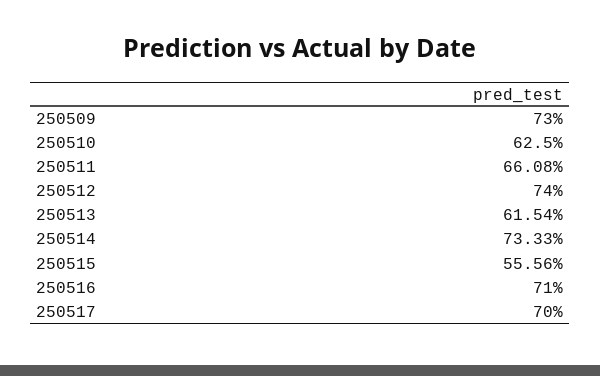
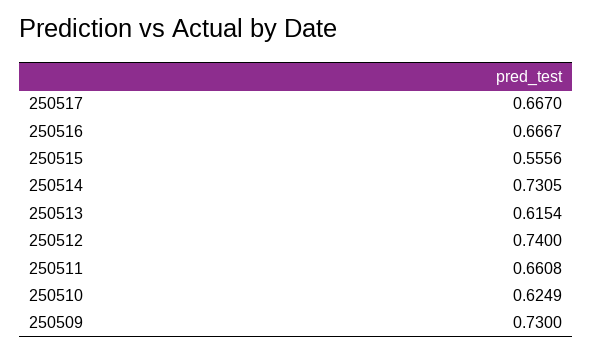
250510: 0.625 -> 0.6249
250514: 0.7333 -> 0.7305
250516: 0.71 -> 0.6667
250517: 0.7 -> 0.667

